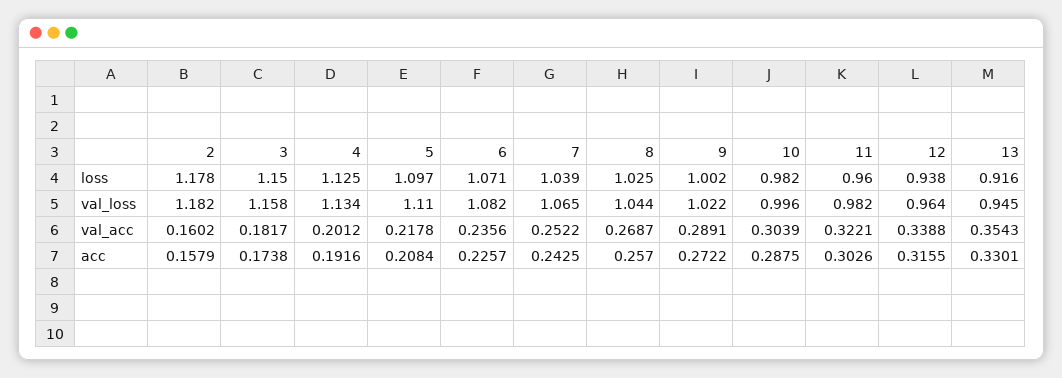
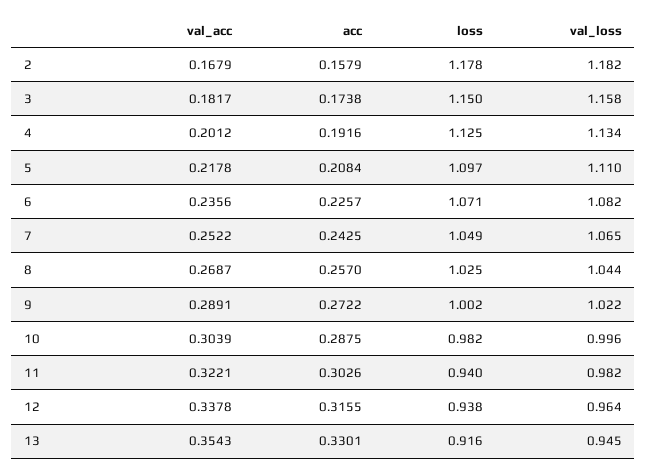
7, loss: 1.039 -> 1.049
11, loss: 0.96 -> 0.94
2, val_acc: 0.1602 -> 0.1679
12, val_acc: 0.3388 -> 0.3378

